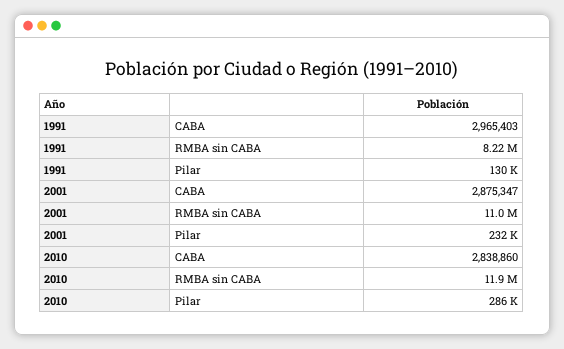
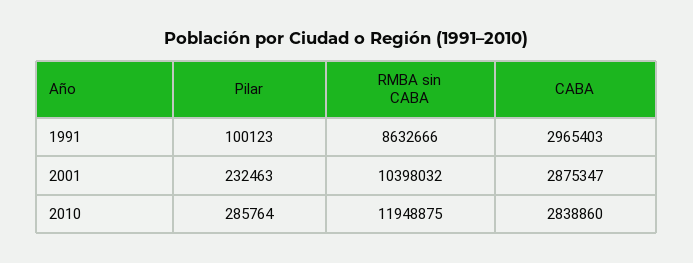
1991, RMBA sin CABA: 8220000 -> 8632666
1991, Pilar: 130000 -> 100123
2001, RMBA sin CABA: 11000000 -> 10398032

